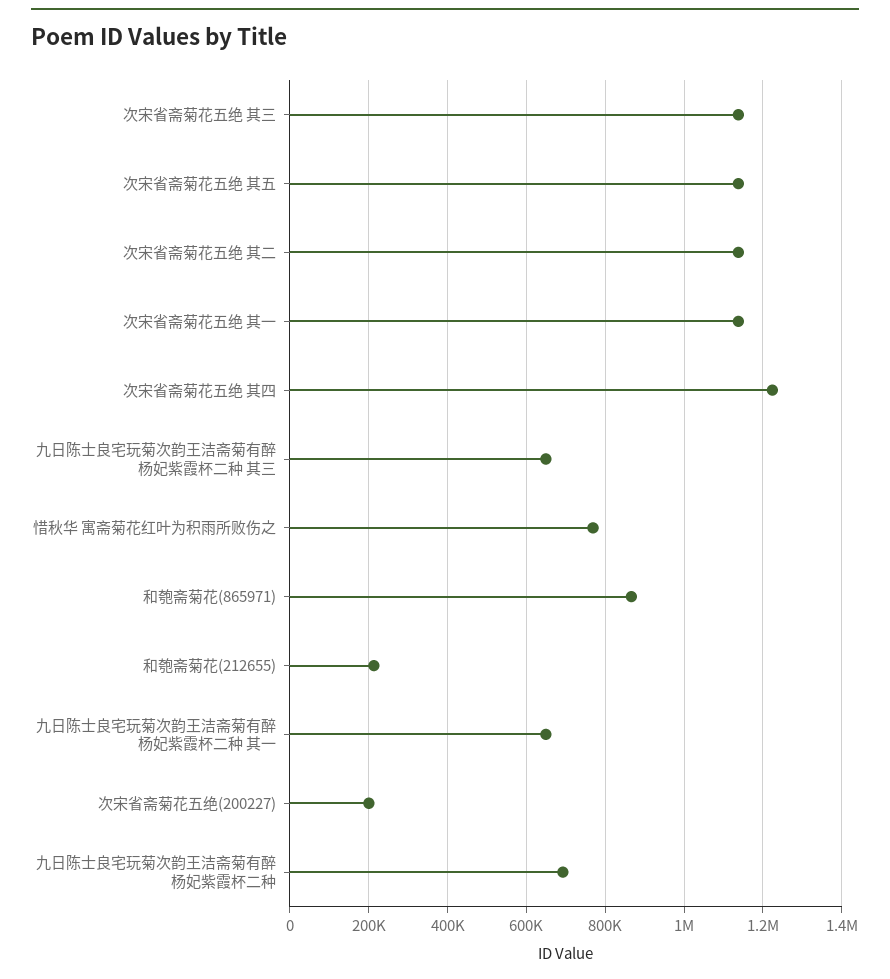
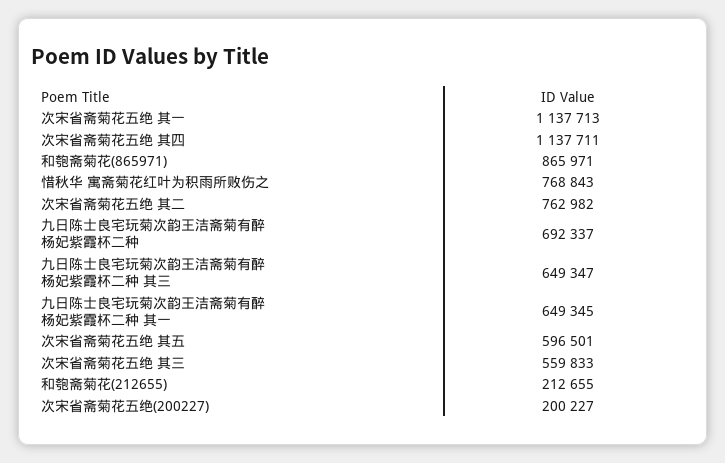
次宋省斋菊花五绝 其三: 1140000 -> 559833
次宋省斋菊花五绝 其五: 1140000 -> 596501
次宋省斋菊花五绝 其二: 1140000 -> 762982
次宋省斋菊花五绝 其四: 1220000 -> 1137711

